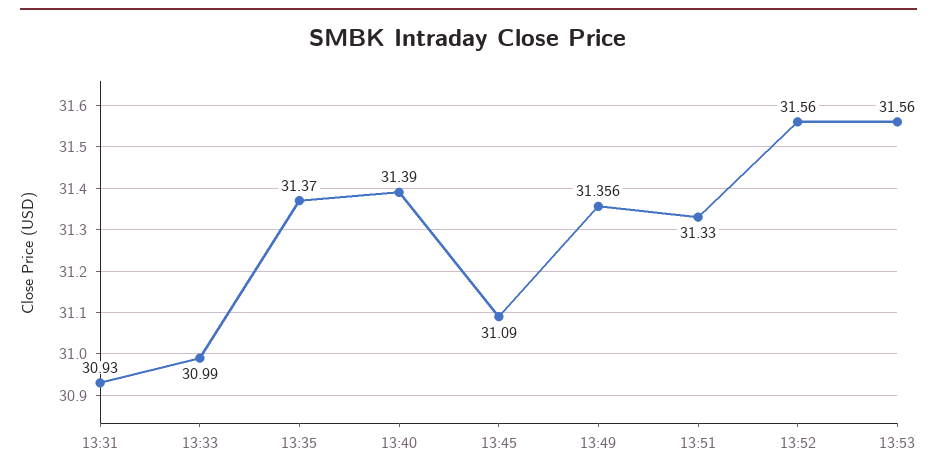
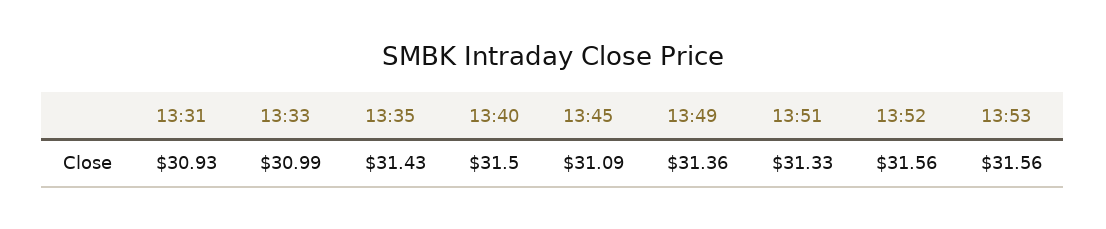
13:35: 31.37 -> 31.43
13:40: 31.39 -> 31.5

